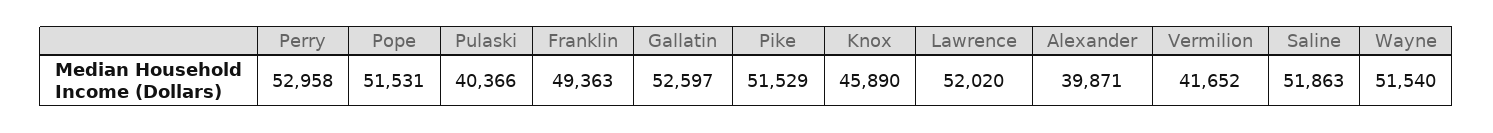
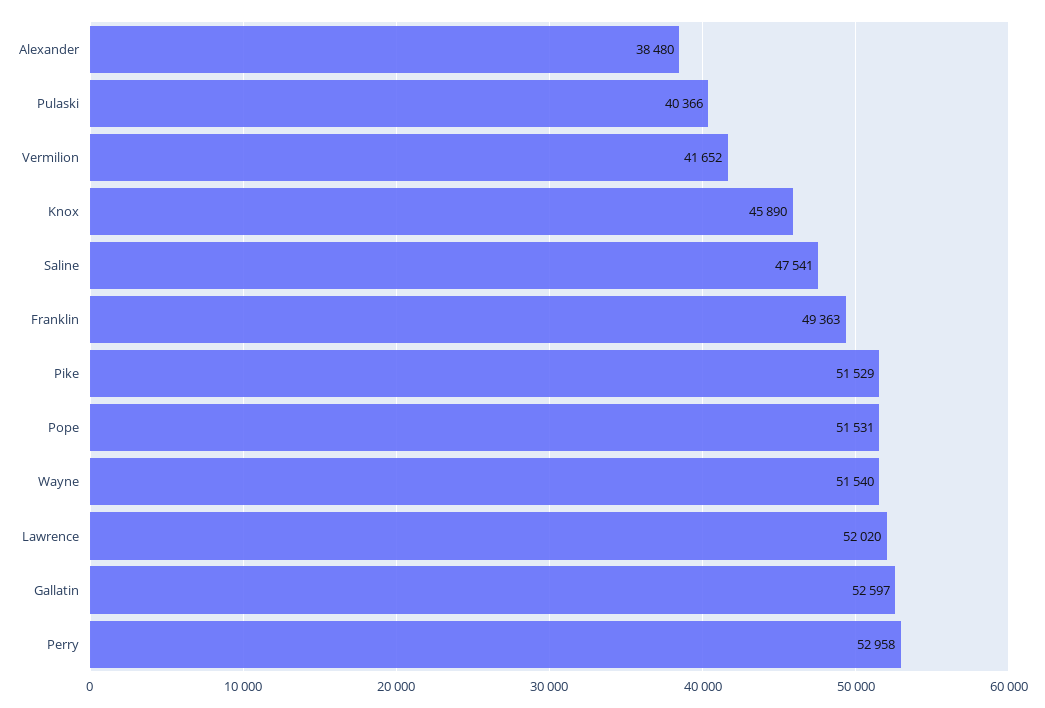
Alexander: 39871 -> 38480
Saline: 51863 -> 47541

